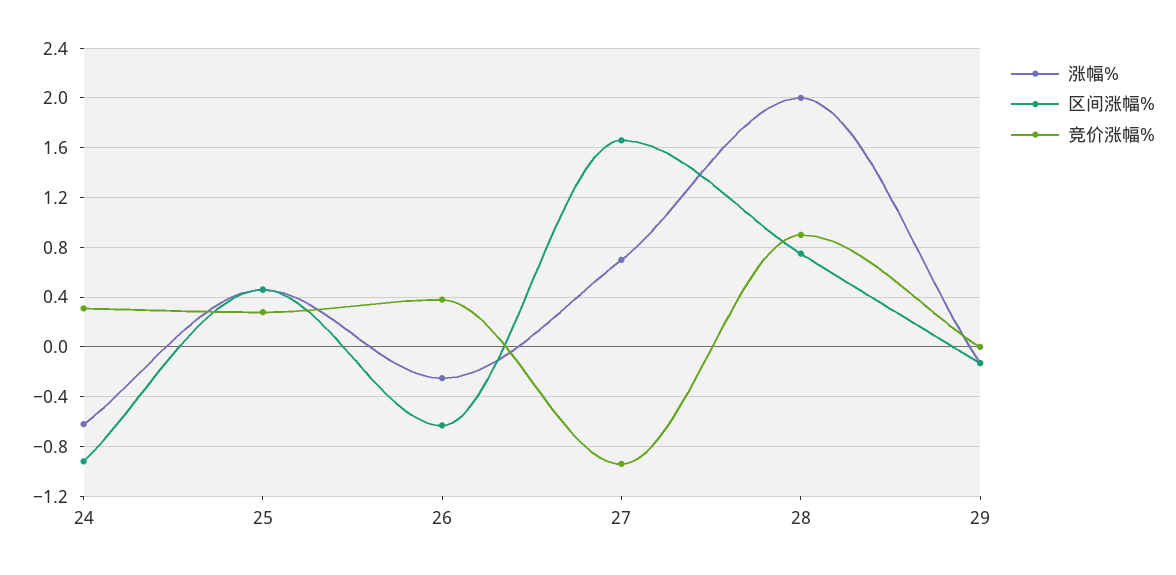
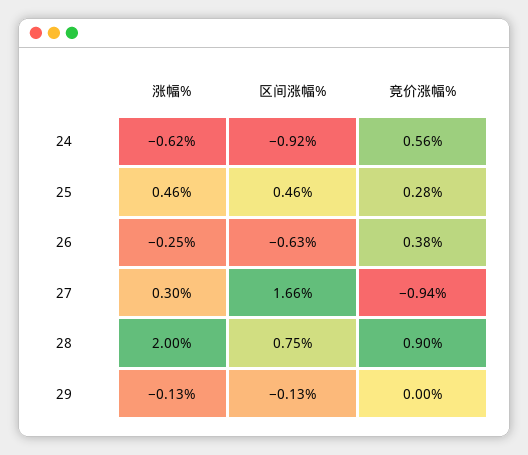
竞价涨幅%, 24: 0.3 -> 0.56
涨幅%, 27: 0.7 -> 0.3

